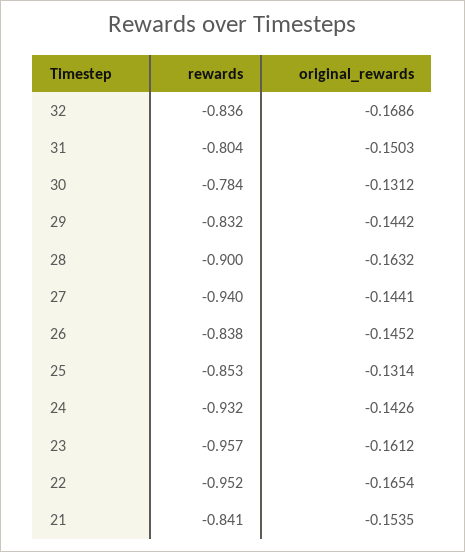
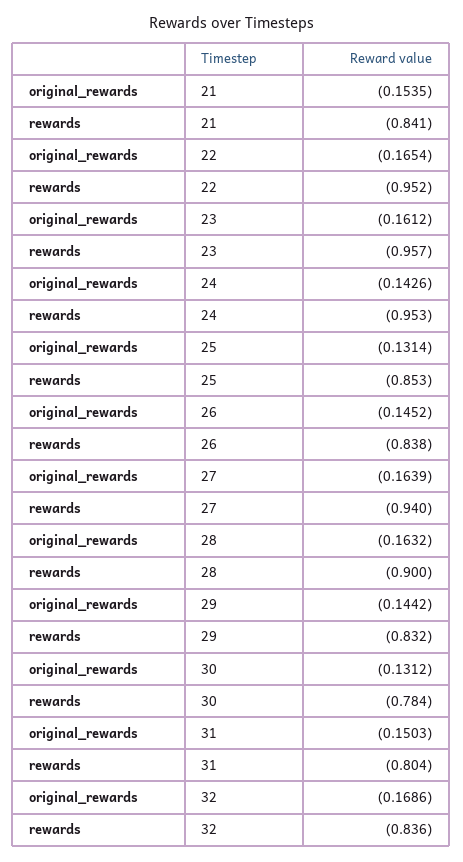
original_rewards, 27: -0.1441 -> -0.1639
rewards, 24: -0.932 -> -0.953

